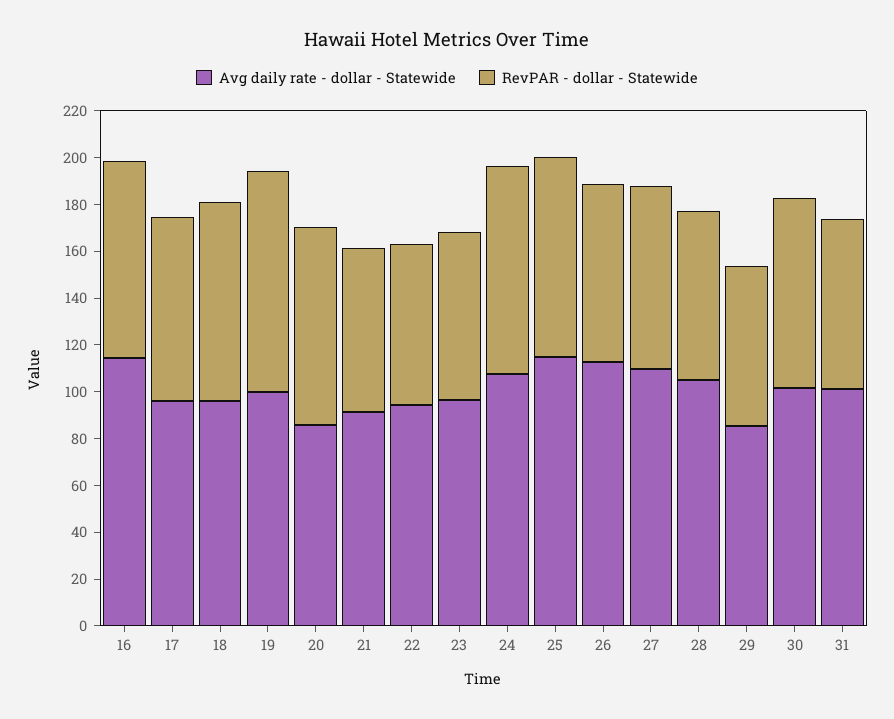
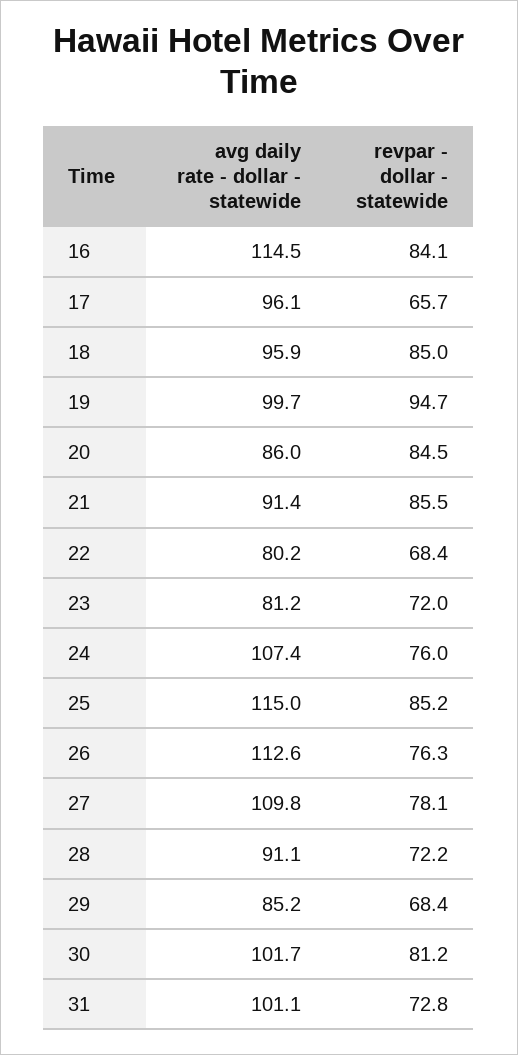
RevPAR - dollar - Statewide, 17: 80 -> 65.7
RevPAR - dollar - Statewide, 21: 70 -> 85.5
Avg daily rate - dollar - Statewide, 22: 95 -> 80.2
Avg daily rate - dollar - Statewide, 23: 95 -> 81.2
RevPAR - dollar - Statewide, 24: 90 -> 76
Avg daily rate - dollar - Statewide, 28: 105 -> 91.1

